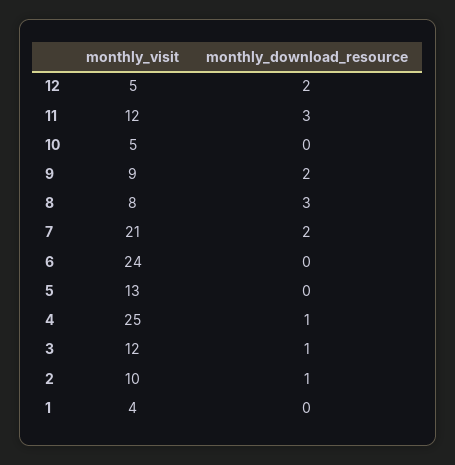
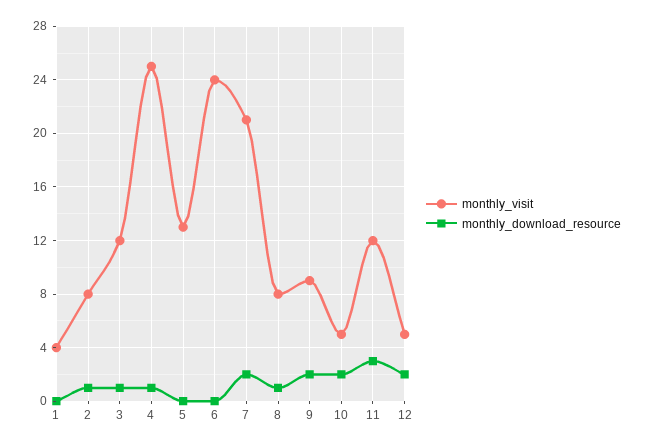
monthly_download_resource, 10: 0 -> 2
monthly_download_resource, 8: 3 -> 1
monthly_visit, 2: 10 -> 8

